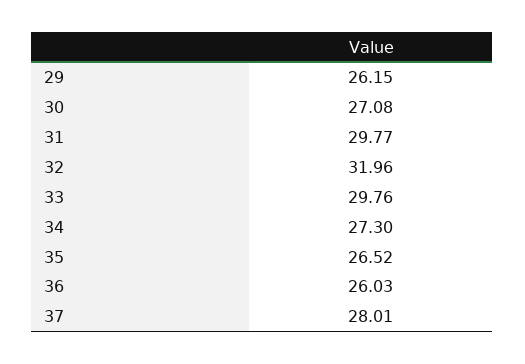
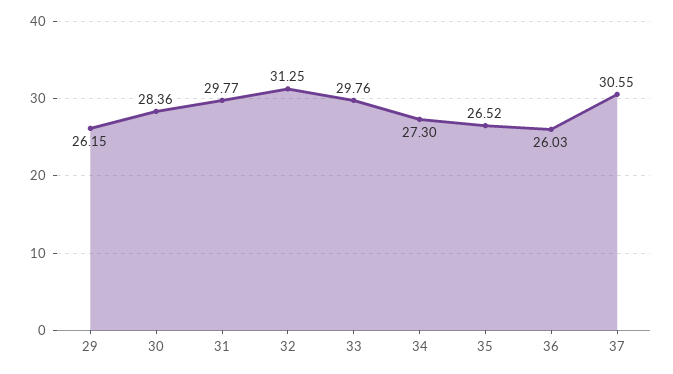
30: 27.08 -> 28.36
32: 31.96 -> 31.25
37: 28.01 -> 30.55

